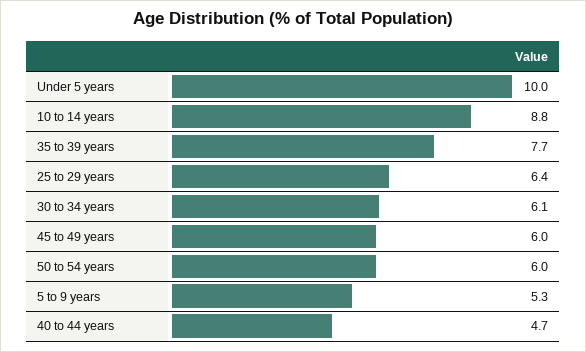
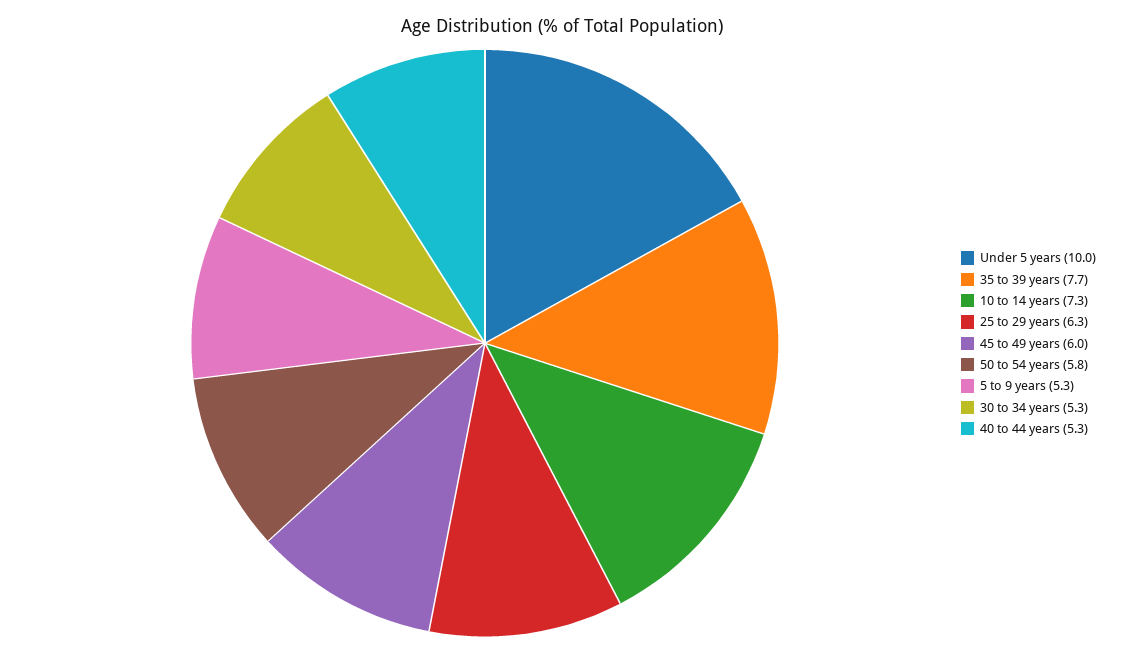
10 to 14 years: 8.8 -> 7.3
25 to 29 years: 6.4 -> 6.3
30 to 34 years: 6.1 -> 5.3
50 to 54 years: 6 -> 5.8
40 to 44 years: 4.7 -> 5.3

